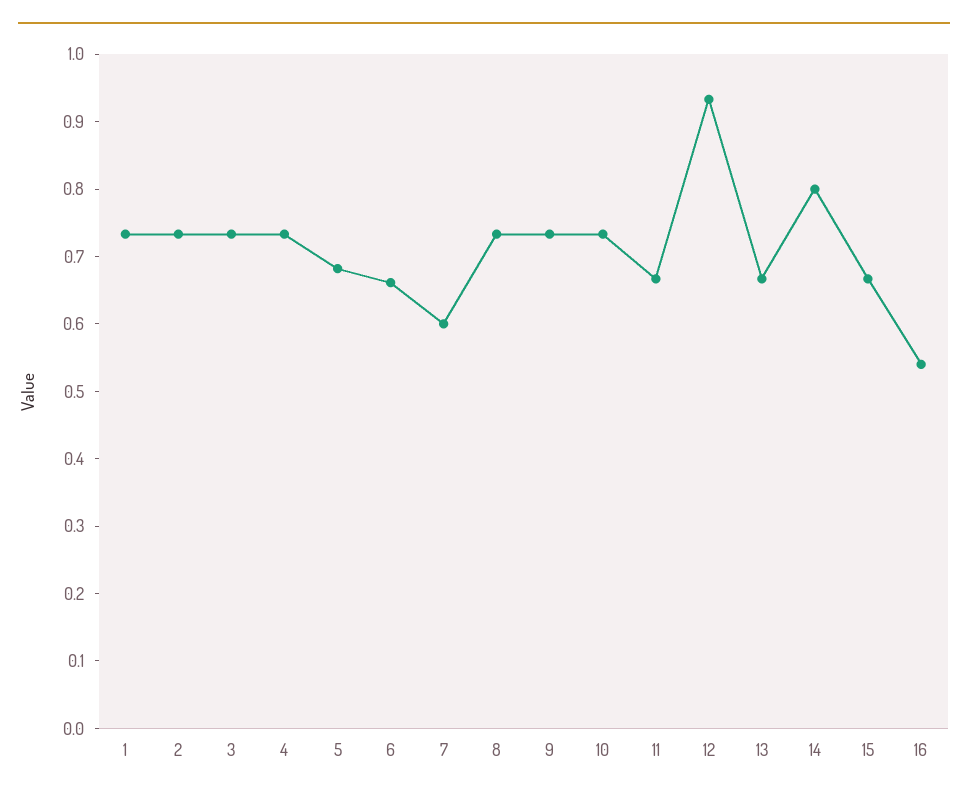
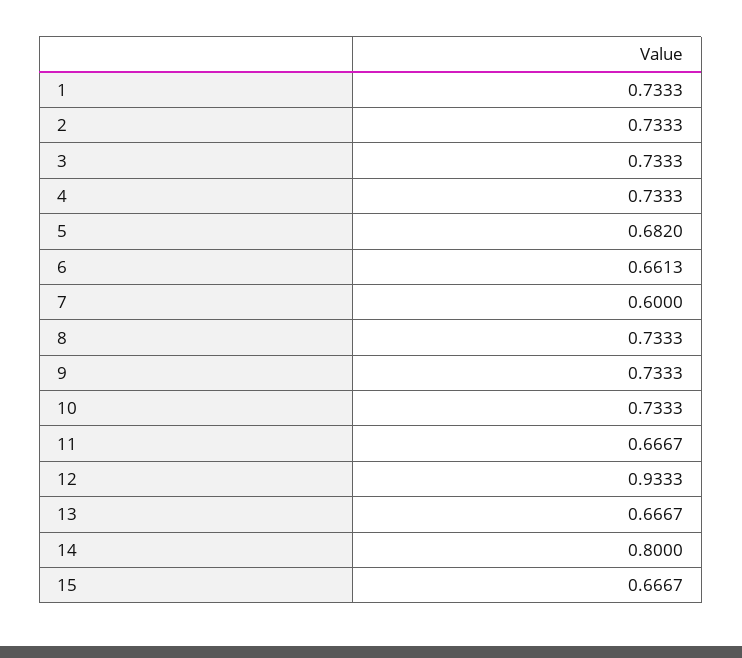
16: 0.54 -> none

